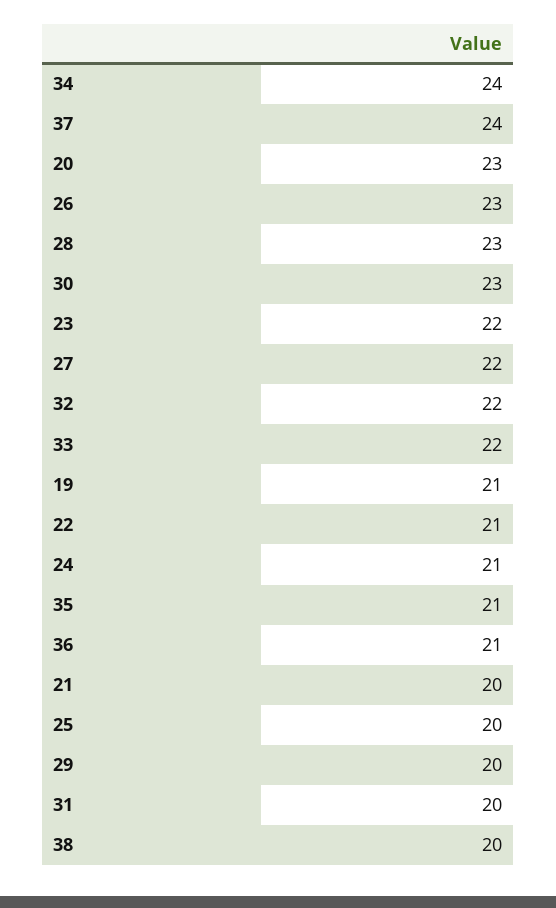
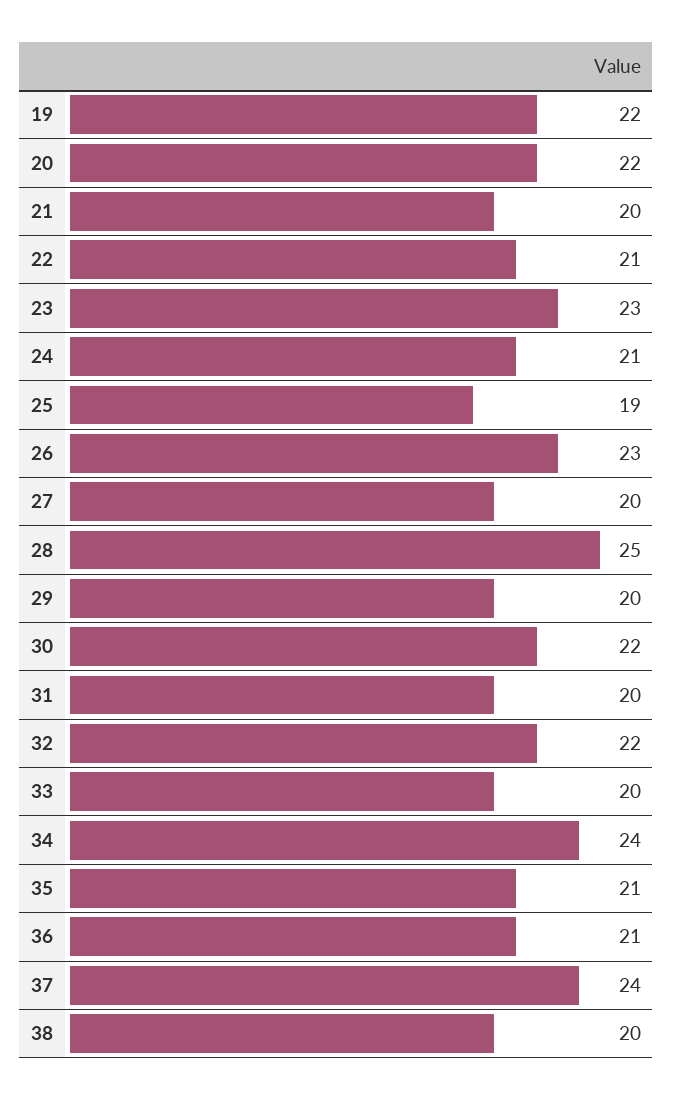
20: 23 -> 22
28: 23 -> 25
30: 23 -> 22
23: 22 -> 23
27: 22 -> 20
33: 22 -> 20
19: 21 -> 22
25: 20 -> 19

